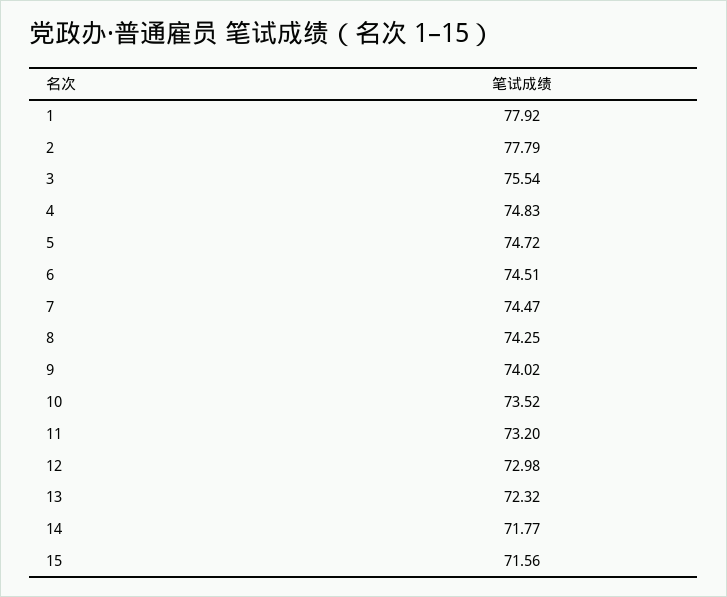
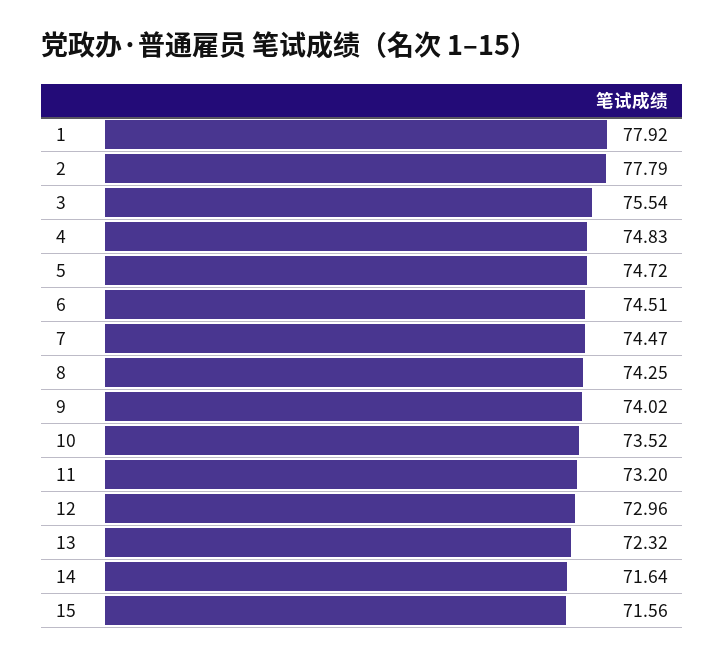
12: 72.98 -> 72.96
14: 71.77 -> 71.64

